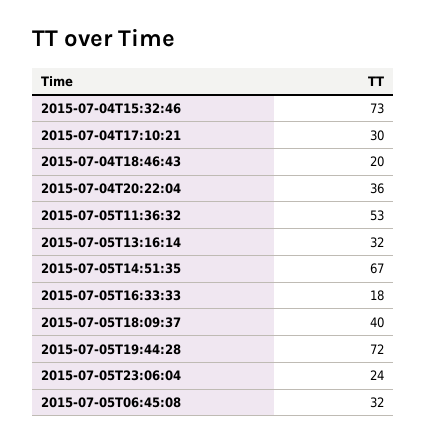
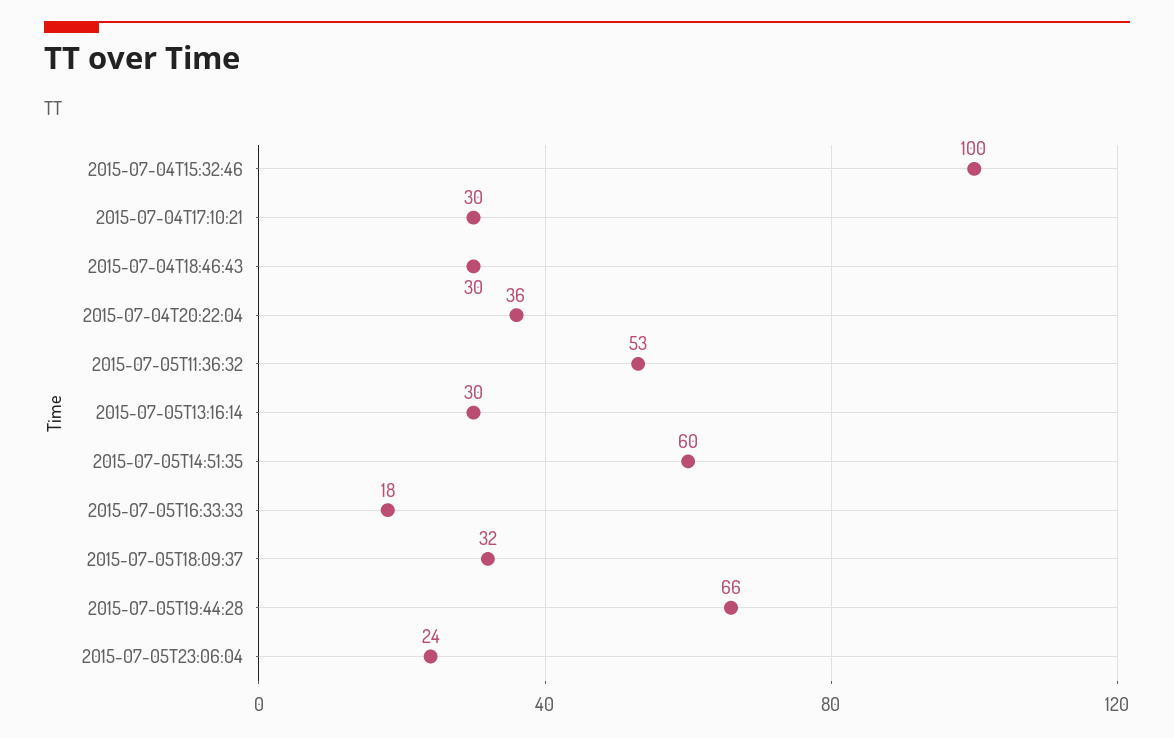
2015-07-04T15:32:46: 73 -> 100
2015-07-04T18:46:43: 20 -> 30
2015-07-05T13:16:14: 32 -> 30
2015-07-05T14:51:35: 67 -> 60
2015-07-05T18:09:37: 40 -> 32
2015-07-05T19:44:28: 72 -> 66
2015-07-05T06:45:08: 32 -> none

